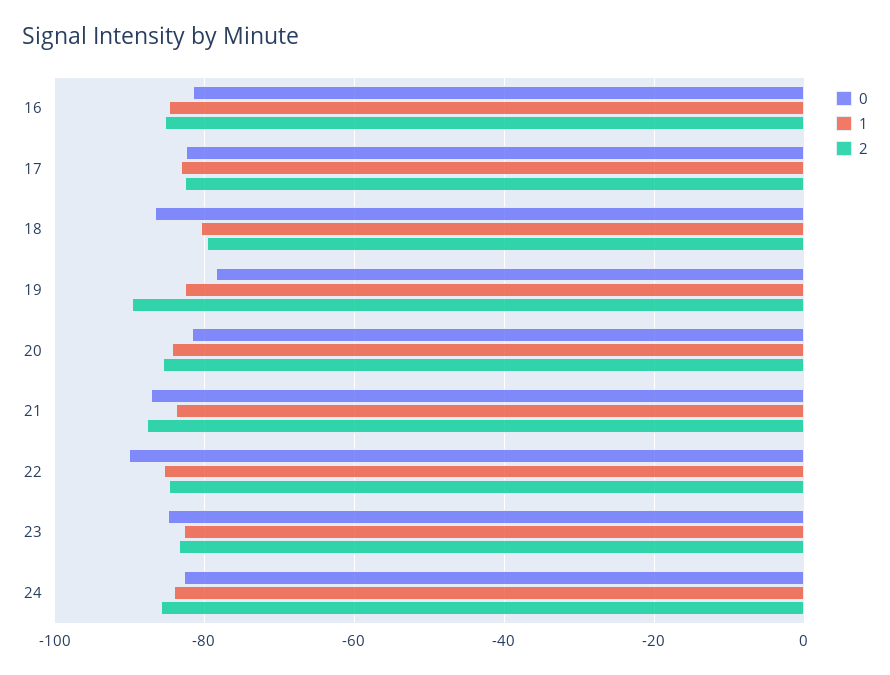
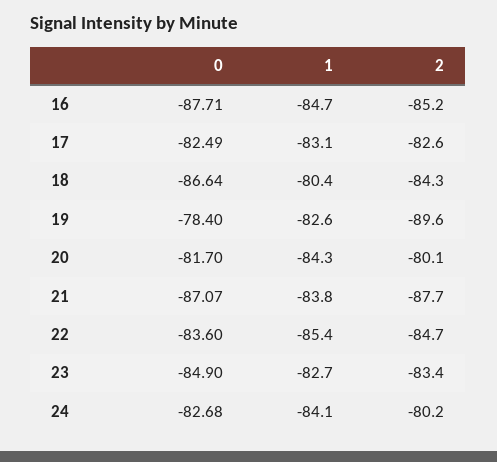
0, 16: -82 -> -87.71
2, 18: -80 -> -84.3
2, 20: -86 -> -80.1
0, 22: -90 -> -83.6
2, 24: -86 -> -80.2

